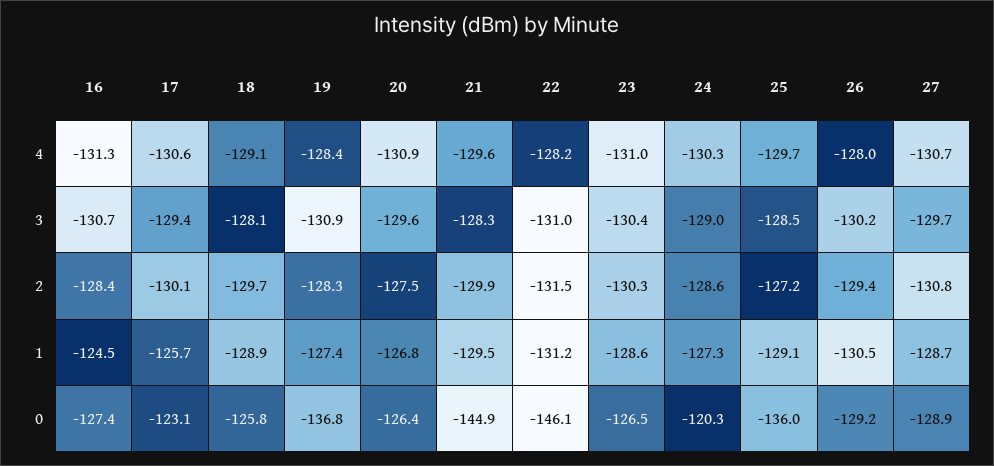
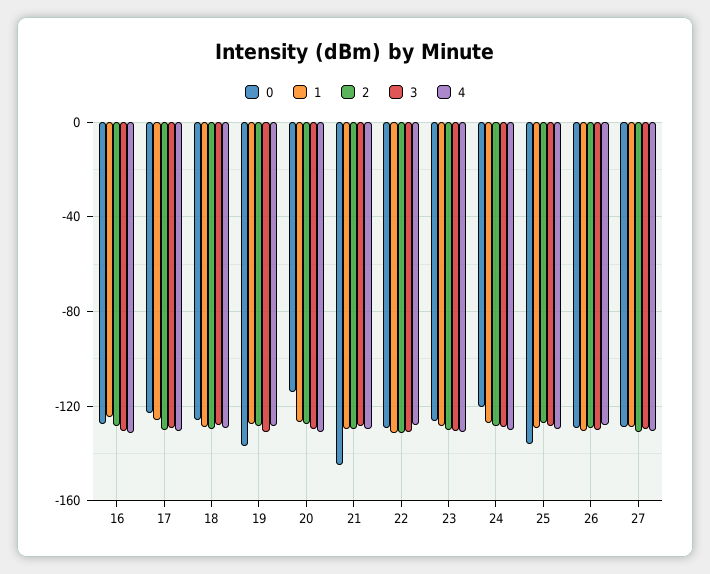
0, 20: -126.4 -> -115
0, 22: -146.1 -> -130

